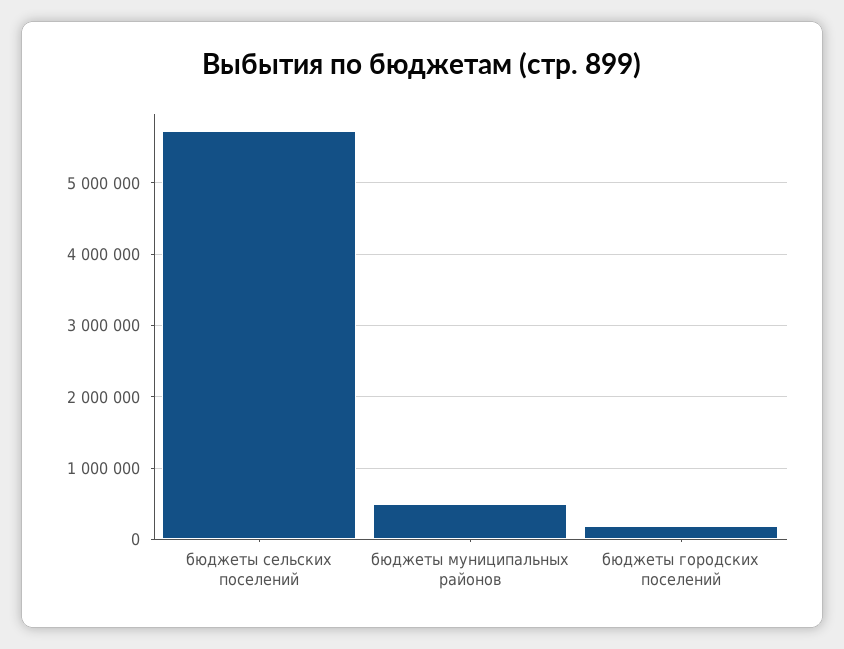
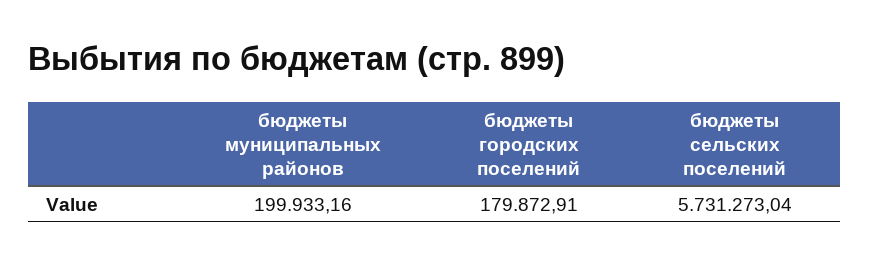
бюджеты муниципальных районов: 500000 -> 199933.16

